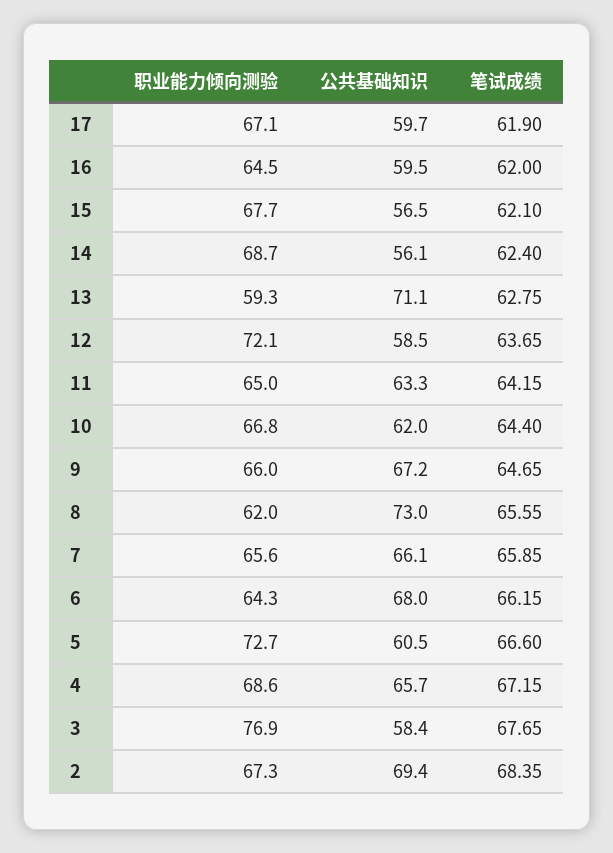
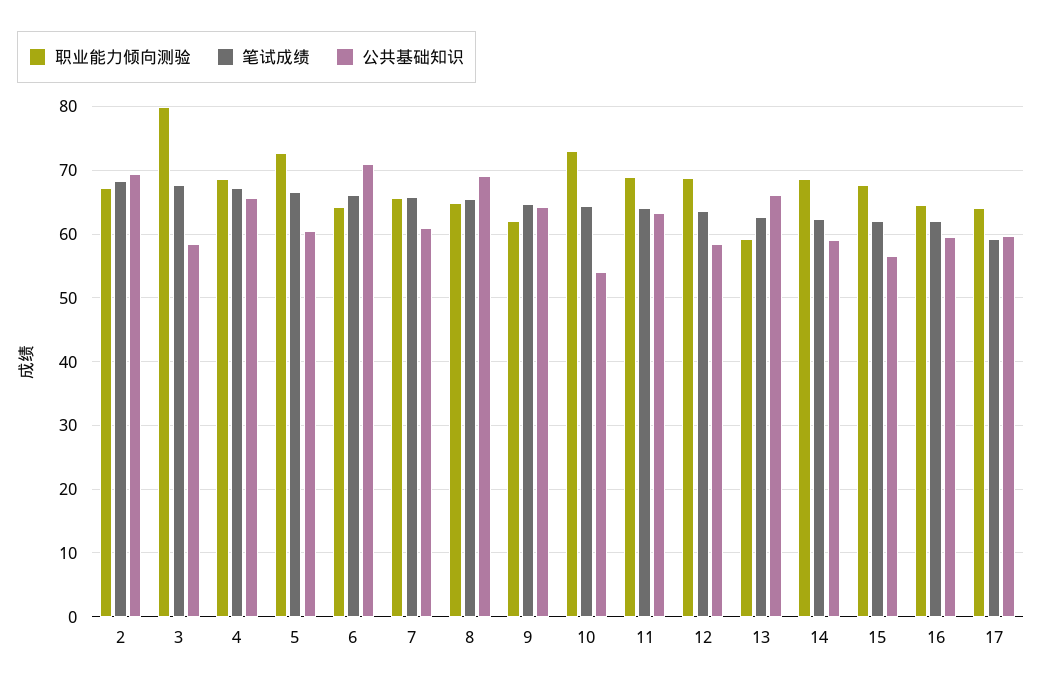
职业能力倾向测验, 17: 67.1 -> 64
笔试成绩, 17: 61.9 -> 59
公共基础知识, 14: 56.1 -> 59
公共基础知识, 13: 71.1 -> 66
职业能力倾向测验, 12: 72.1 -> 69
职业能力倾向测验, 11: 65 -> 69
职业能力倾向测验, 10: 66.8 -> 73
公共基础知识, 10: 62 -> 54
职业能力倾向测验, 9: 66 -> 62
公共基础知识, 9: 67.2 -> 64
职业能力倾向测验, 8: 62 -> 65
公共基础知识, 8: 73 -> 69
公共基础知识, 7: 66.1 -> 61
公共基础知识, 6: 68 -> 71
职业能力倾向测验, 3: 76.9 -> 80

